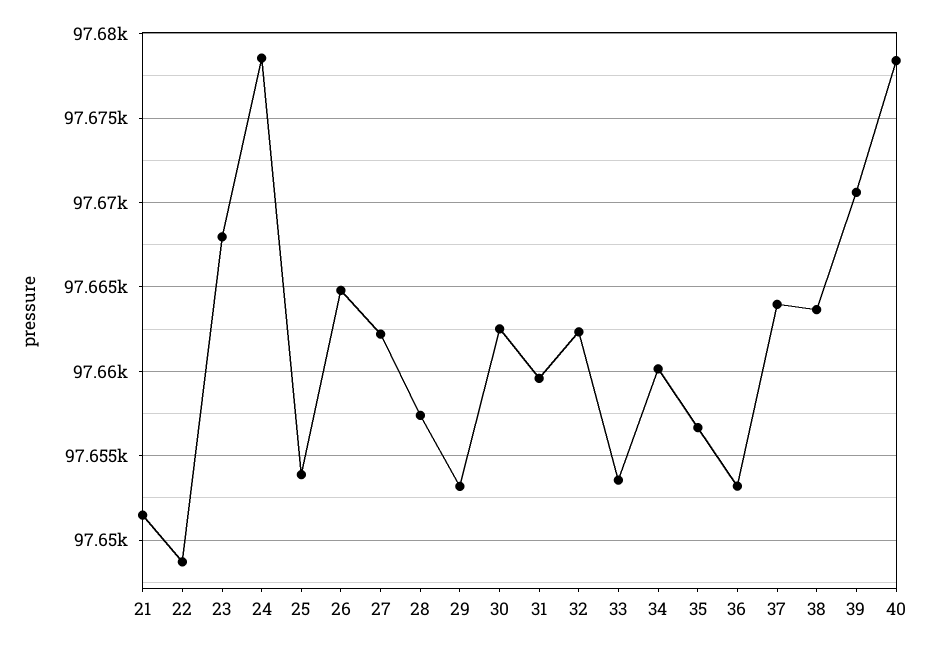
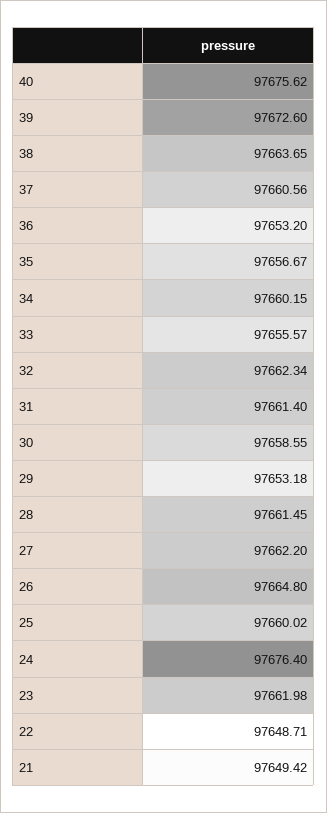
21: 97651.5 -> 97649.42
23: 97668 -> 97661.98
24: 97678.5 -> 97676.4
25: 97654 -> 97660.02
28: 97657.5 -> 97661.45
30: 97662.5 -> 97658.55
31: 97659.5 -> 97661.4
33: 97653.5 -> 97655.57
37: 97664 -> 97660.56
39: 97670.5 -> 97672.6
40: 97678.5 -> 97675.62

